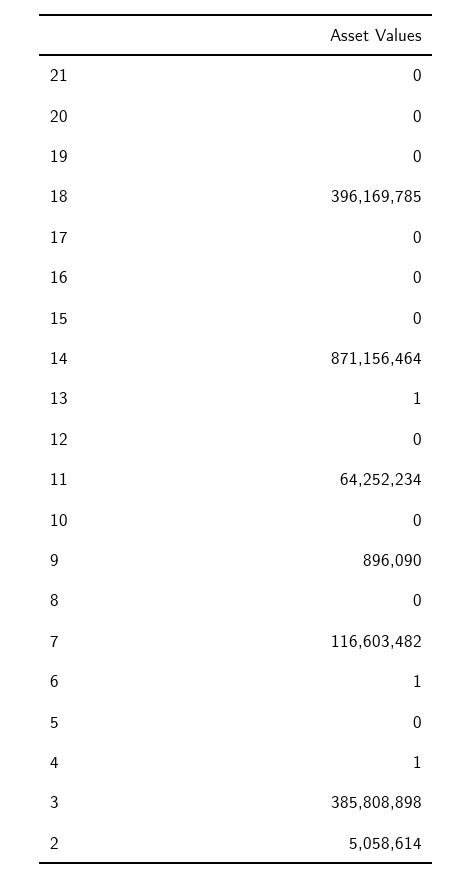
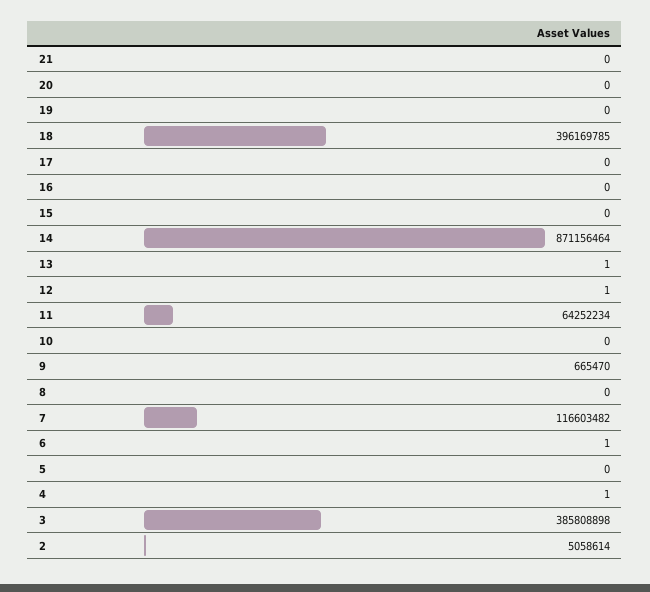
12: 0 -> 1
9: 896090 -> 665470

